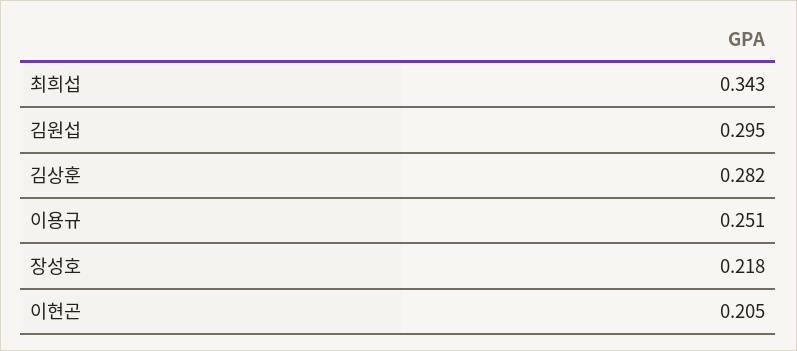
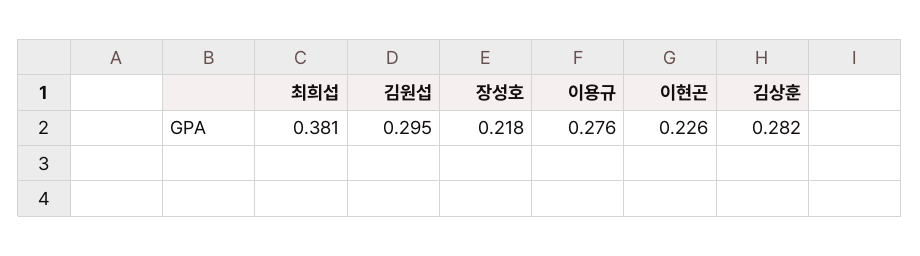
최희섭: 0.343 -> 0.381
이용규: 0.251 -> 0.276
이현곤: 0.205 -> 0.226

